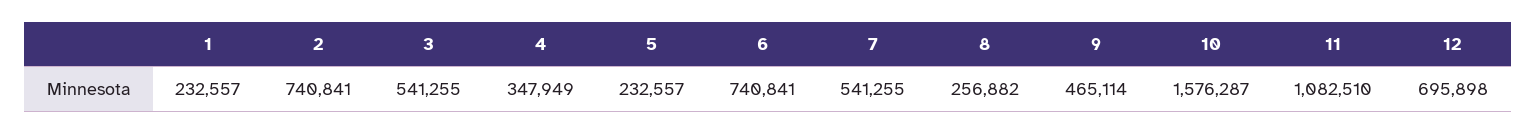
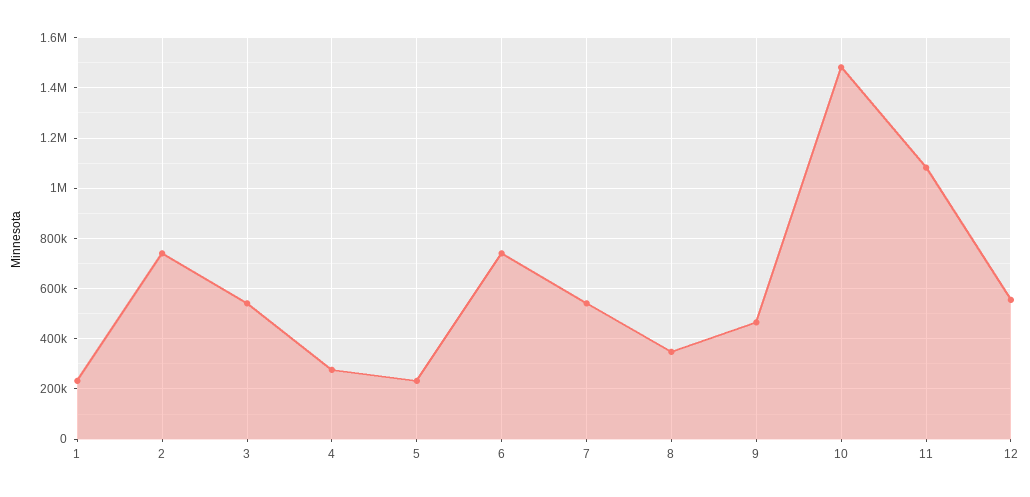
4: 347949 -> 275000
8: 256882 -> 350000
10: 1576287 -> 1475000
12: 695898 -> 550000

